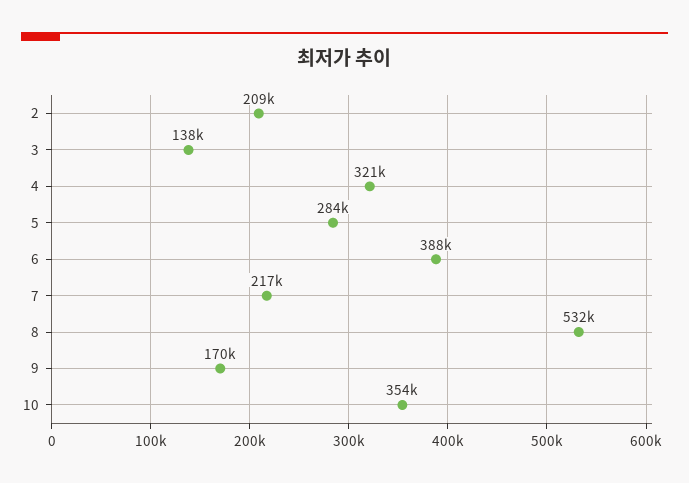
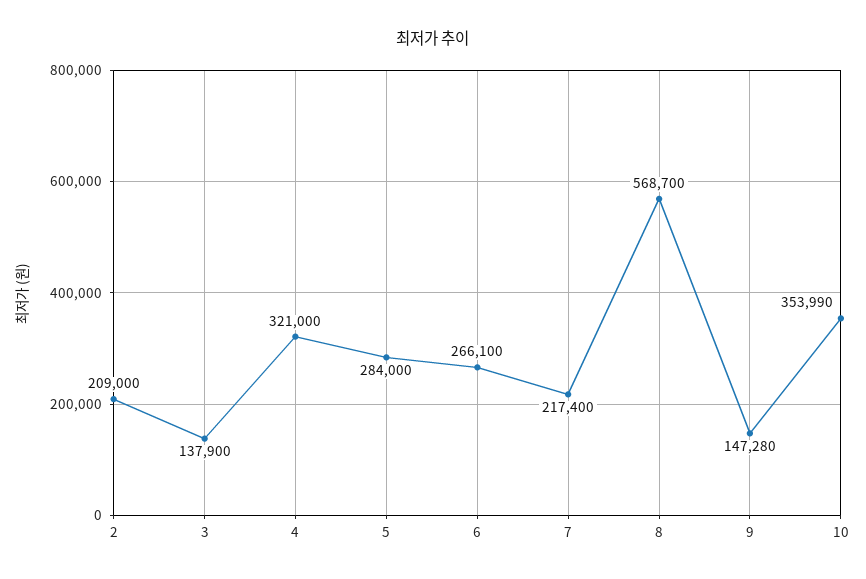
6: 388000 -> 266100
8: 532000 -> 568700
9: 170000 -> 147280

